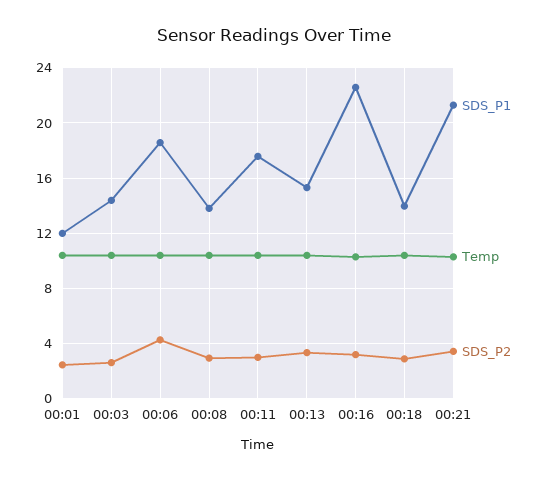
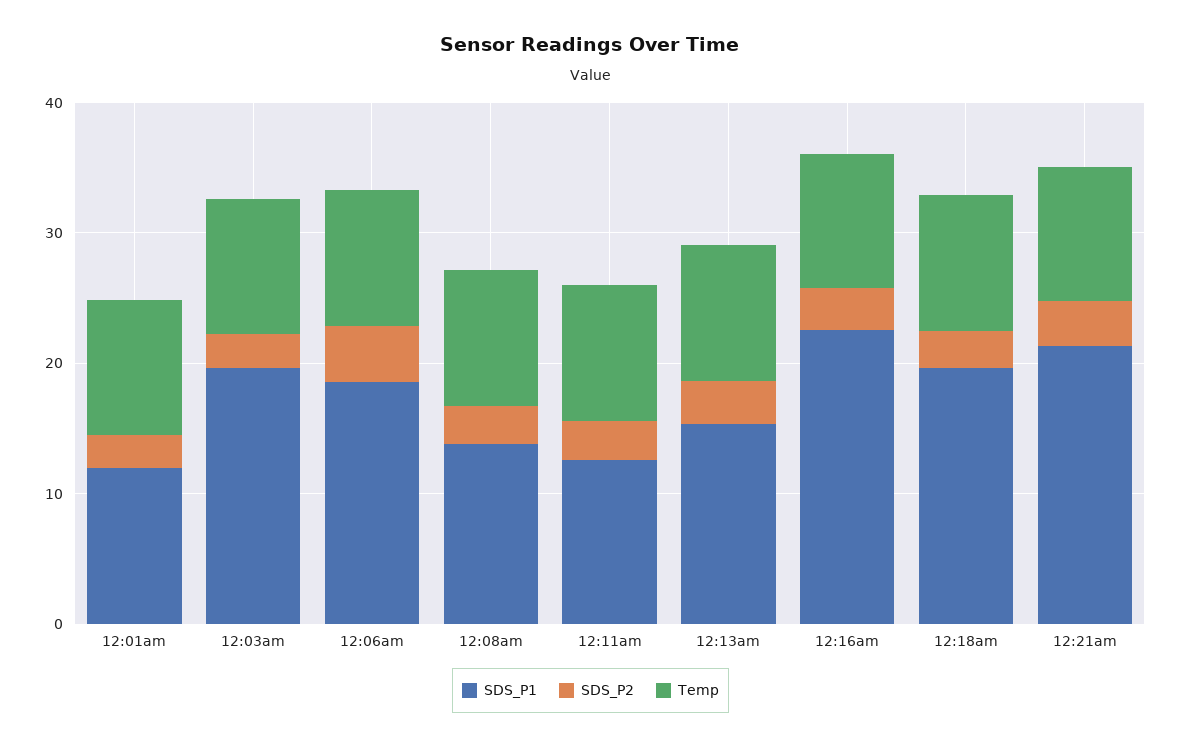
SDS_P1, 00:03: 14.5 -> 20
SDS_P1, 00:11: 17.5 -> 12
SDS_P1, 00:18: 14 -> 20

